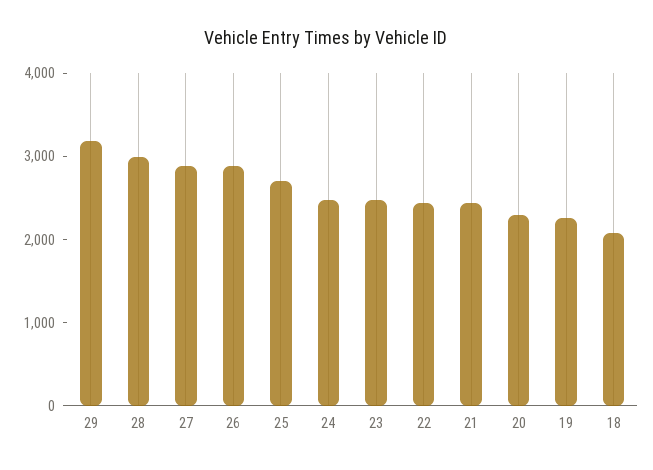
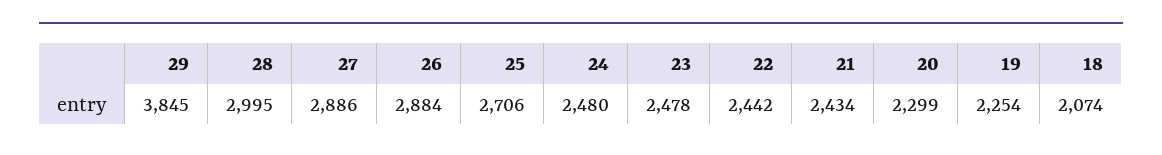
29: 3200 -> 3845

